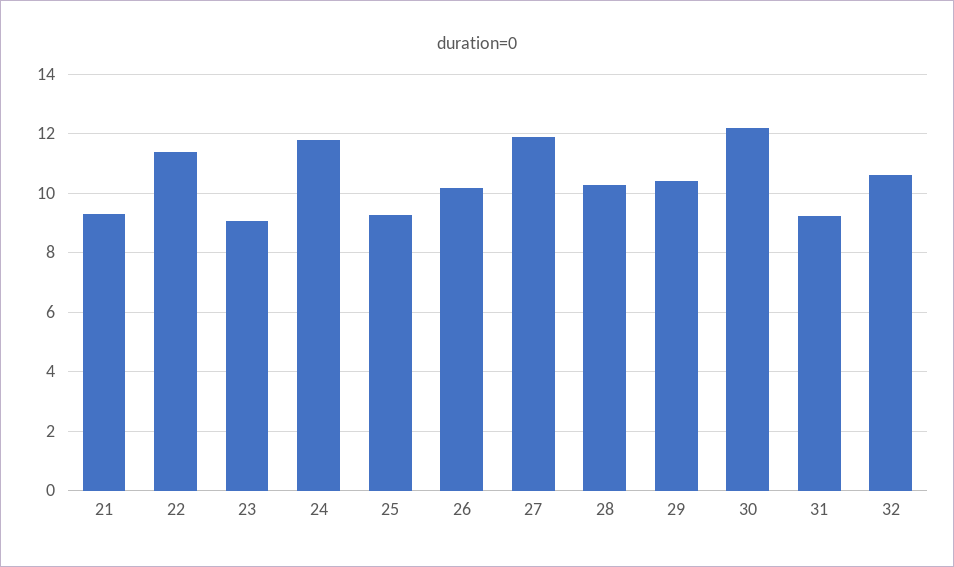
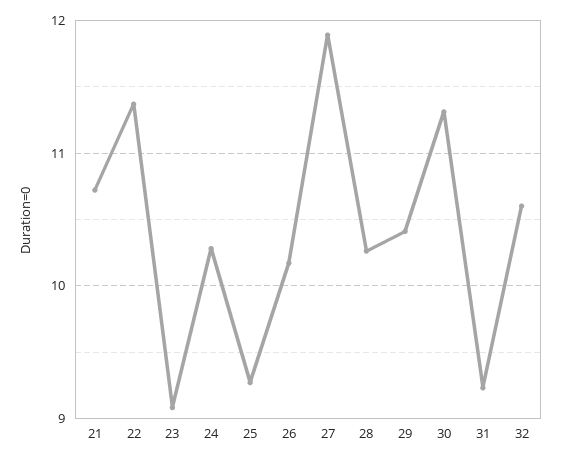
21: 9.25 -> 10.7
24: 11.75 -> 10.3
30: 12.25 -> 11.3

